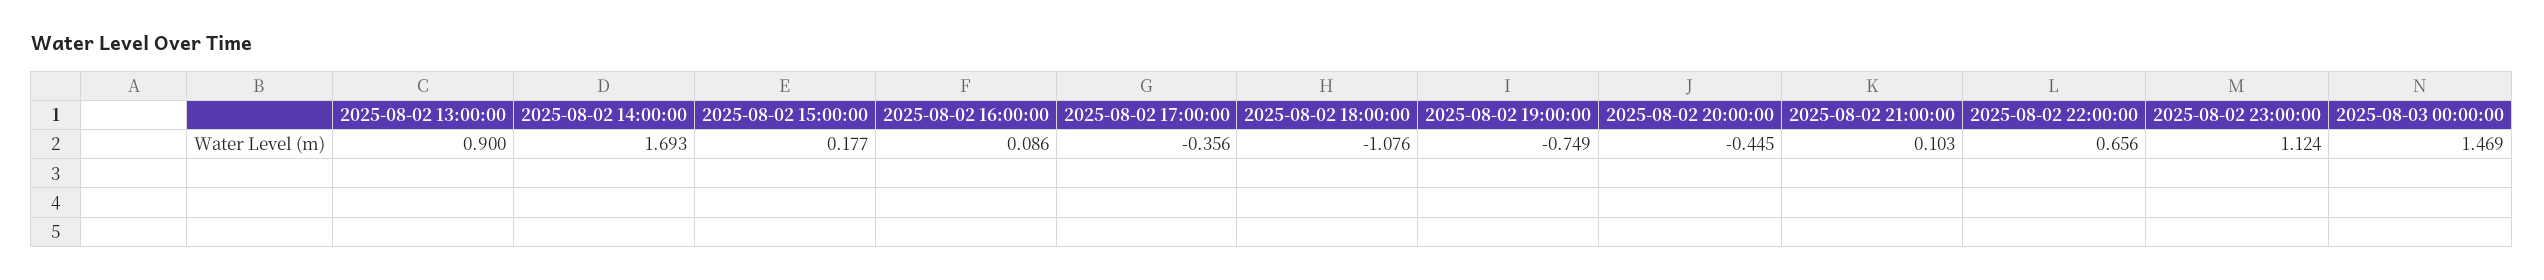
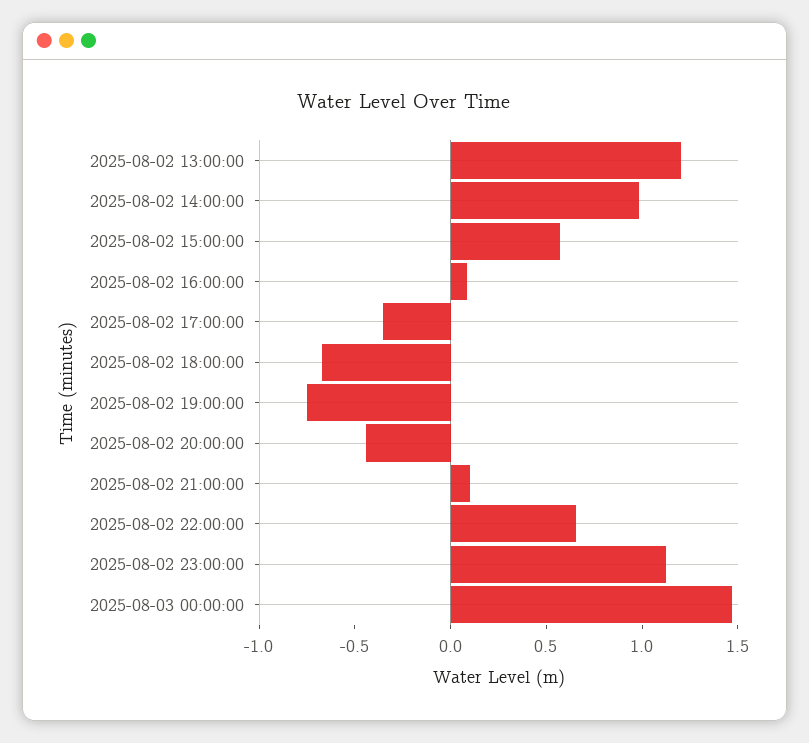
2025-08-02 13:00:00: 0.9 -> 1.2
2025-08-02 14:00:00: 1.693 -> 1
2025-08-02 15:00:00: 0.177 -> 0.6
2025-08-02 18:00:00: -1.076 -> -0.7

